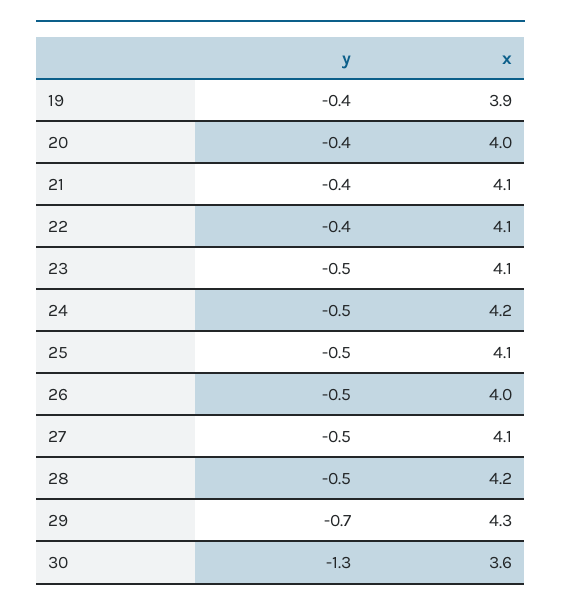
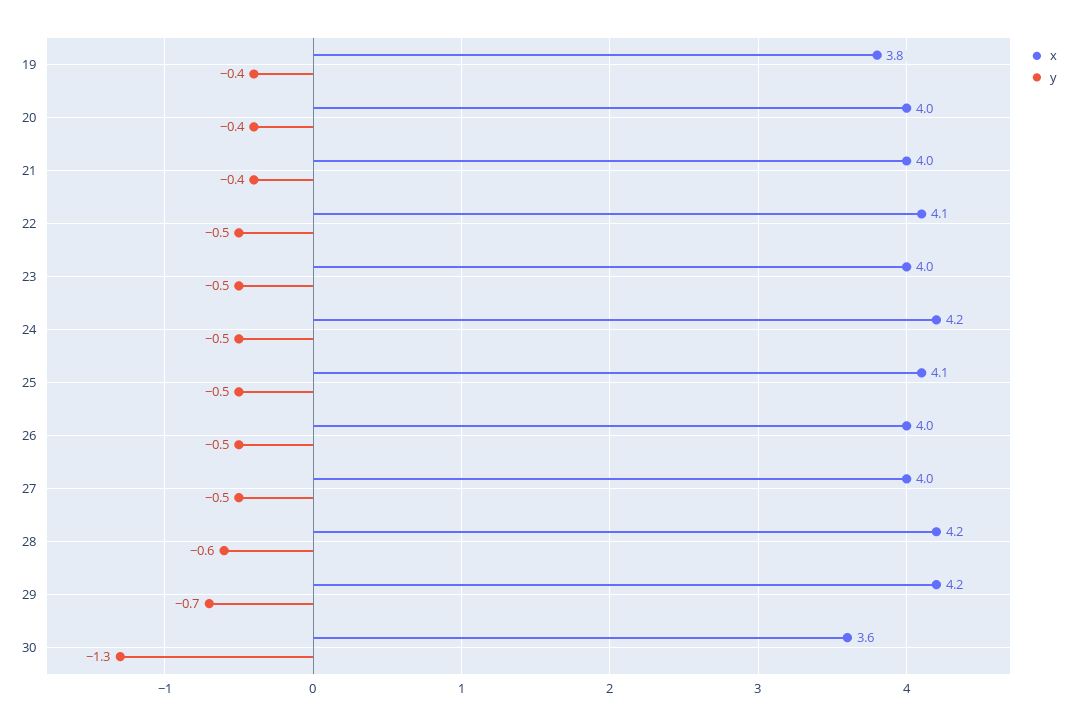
x, 19: 3.9 -> 3.8
x, 21: 4.1 -> 4
y, 22: -0.4 -> -0.5
x, 23: 4.1 -> 4
x, 27: 4.1 -> 4
y, 28: -0.5 -> -0.6
x, 29: 4.3 -> 4.2

